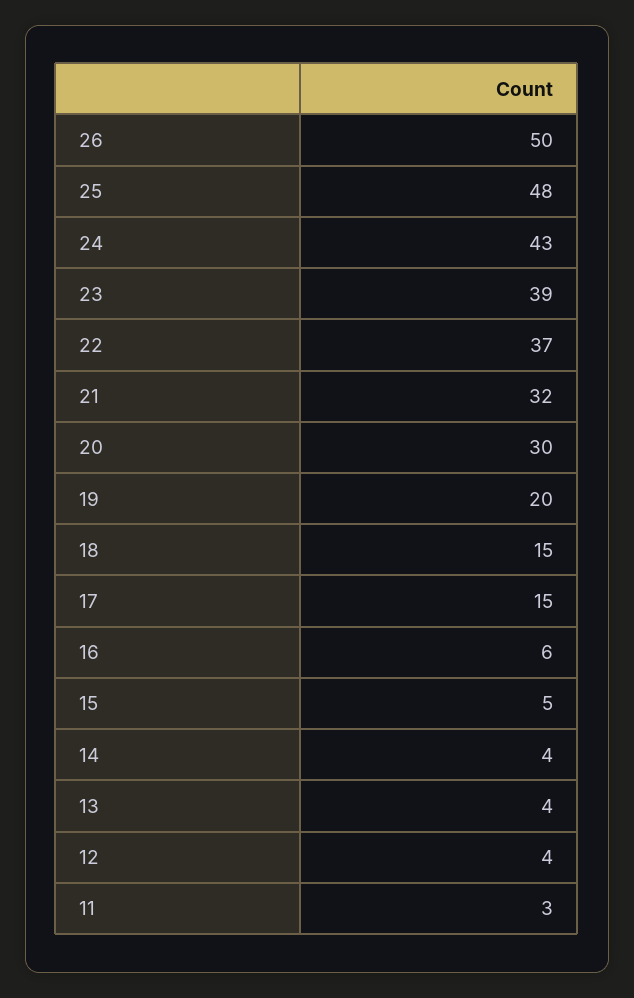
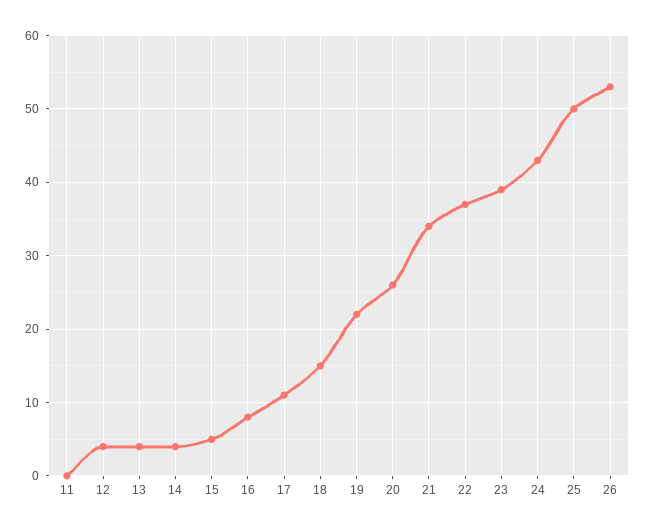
26: 50 -> 53
25: 48 -> 50
21: 32 -> 34
20: 30 -> 26
19: 20 -> 22
17: 15 -> 11
16: 6 -> 8
11: 3 -> 0

